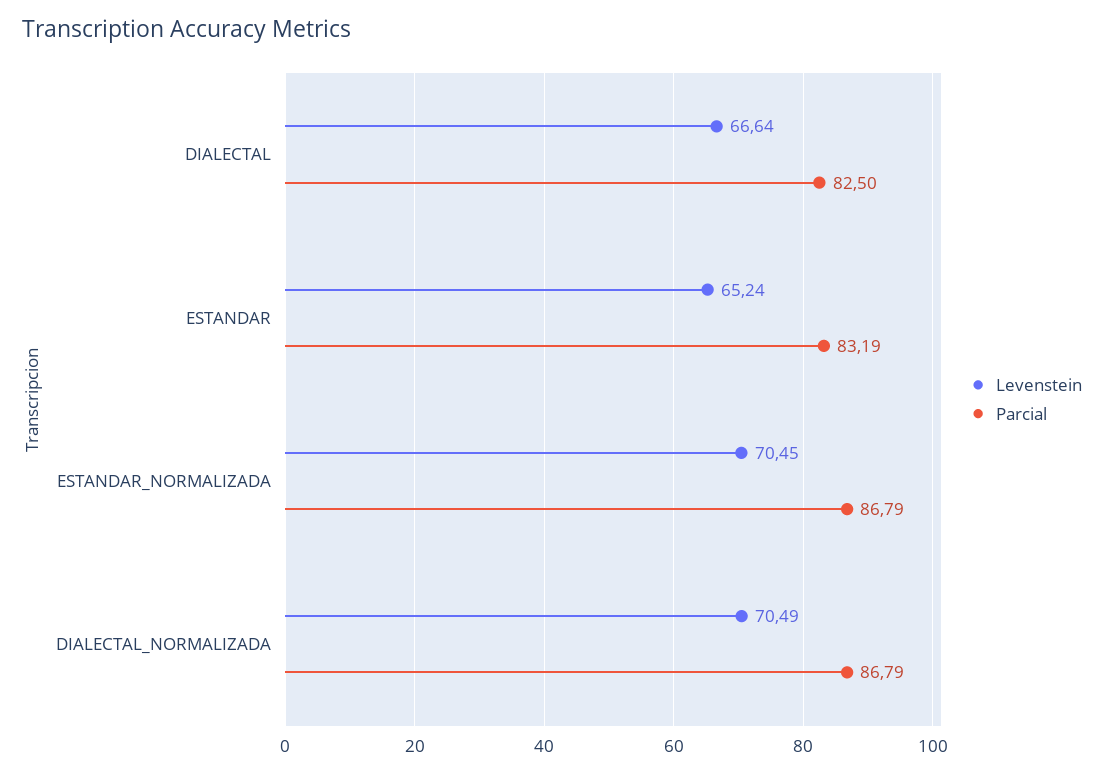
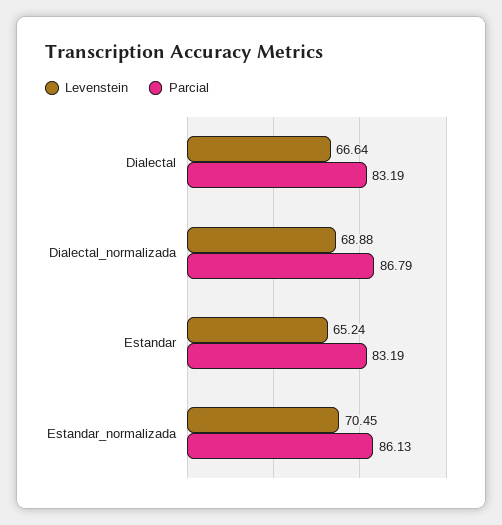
Parcial, DIALECTAL: 82.5 -> 83.19
Parcial, ESTANDAR_NORMALIZADA: 86.79 -> 86.13
Levenstein, DIALECTAL_NORMALIZADA: 70.49 -> 68.88

